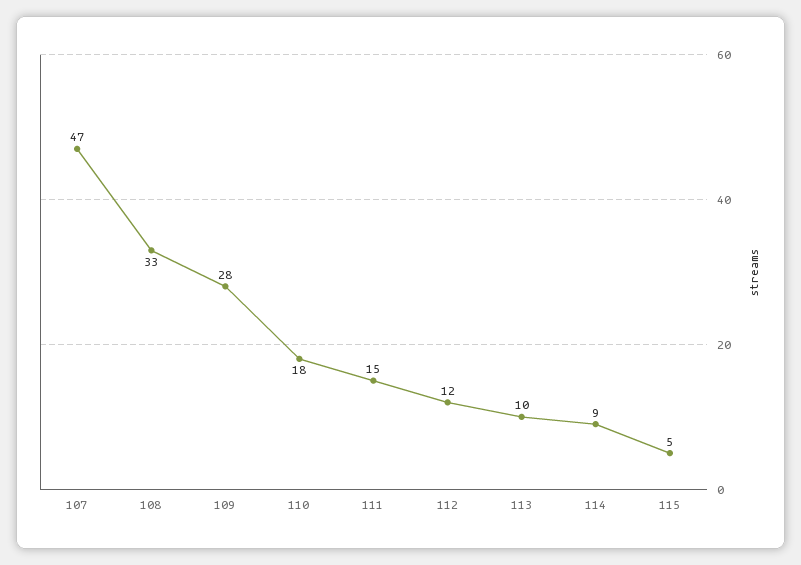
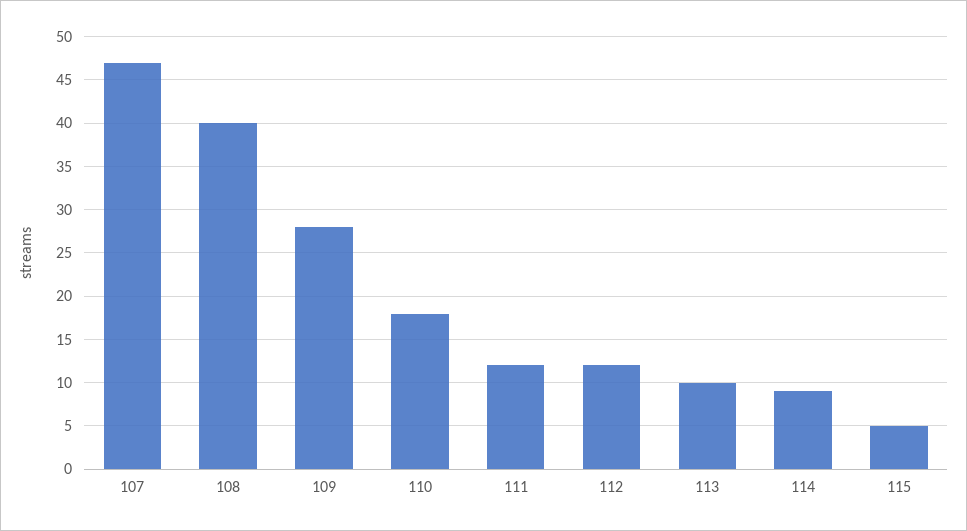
108: 33 -> 40
111: 15 -> 12

